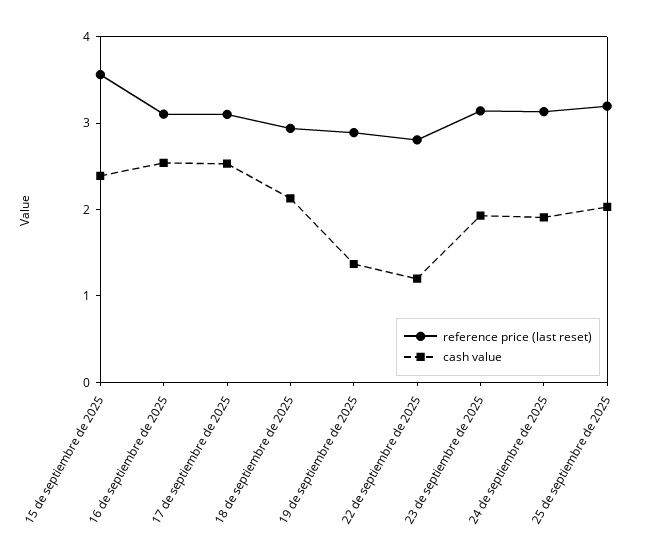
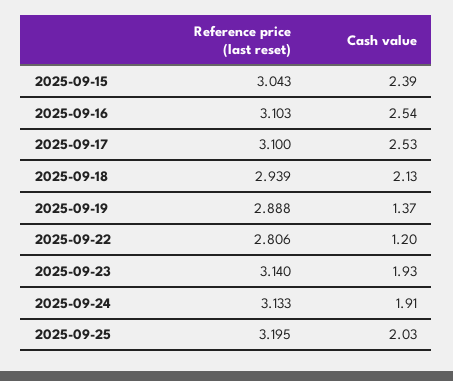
reference price (last reset), 15 de septiembre de 2025: 3.6 -> 3.043

